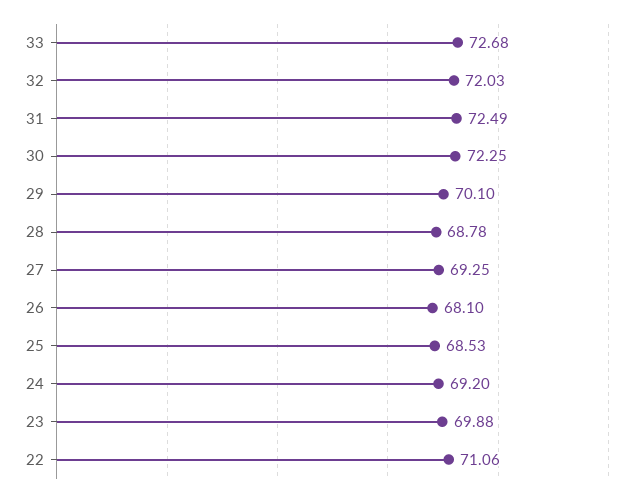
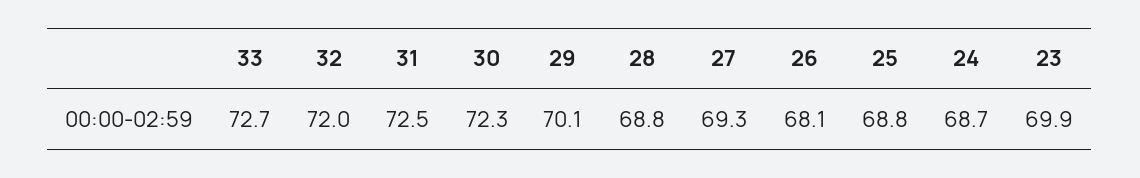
25: 68.53 -> 68.8
24: 69.2 -> 68.7
22: 71.06 -> none

